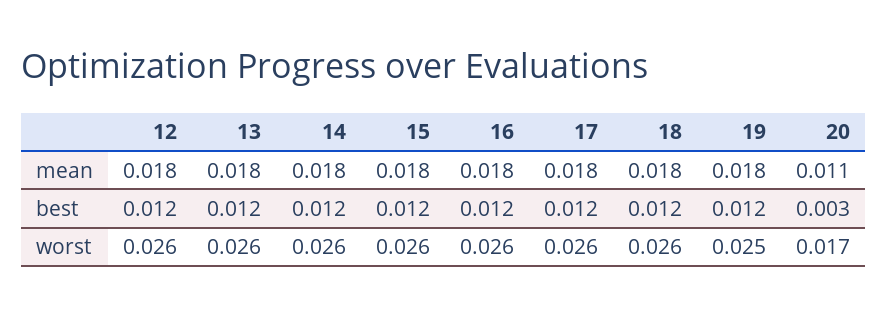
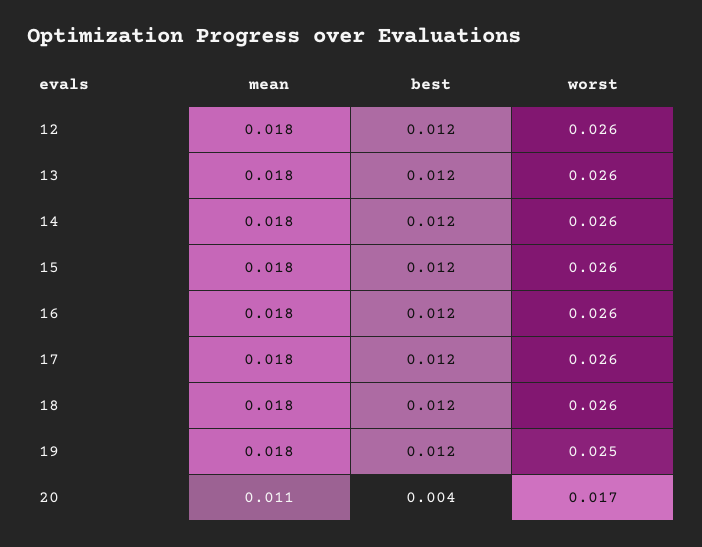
20, best: 0.003 -> 0.004

